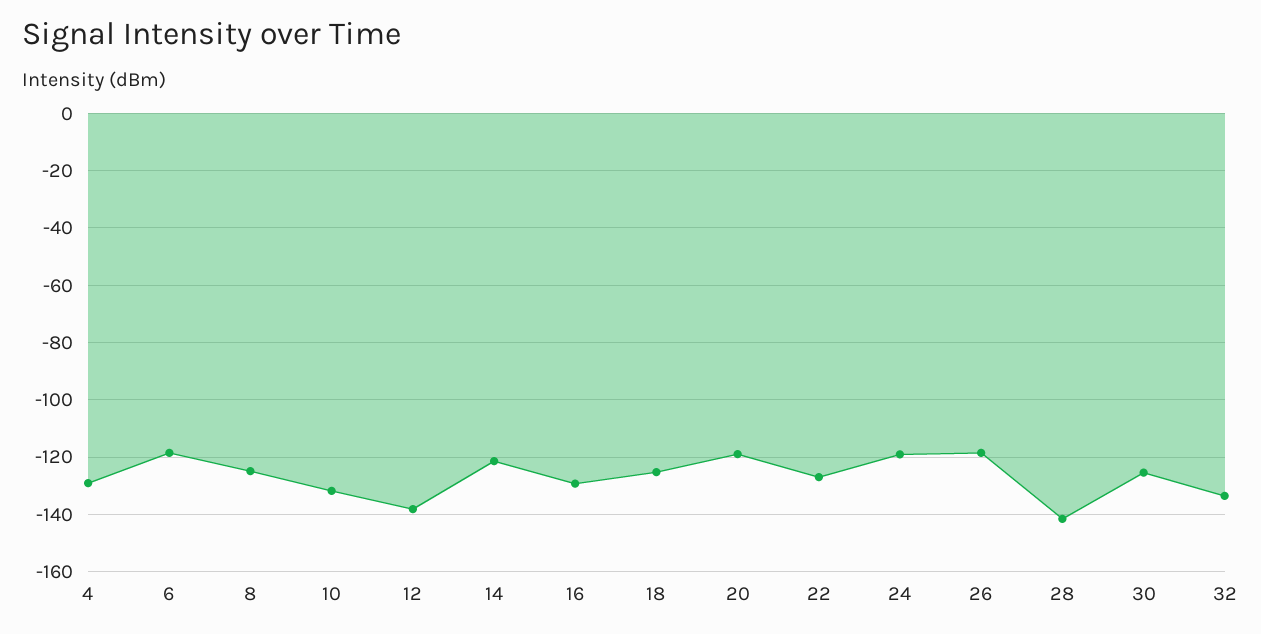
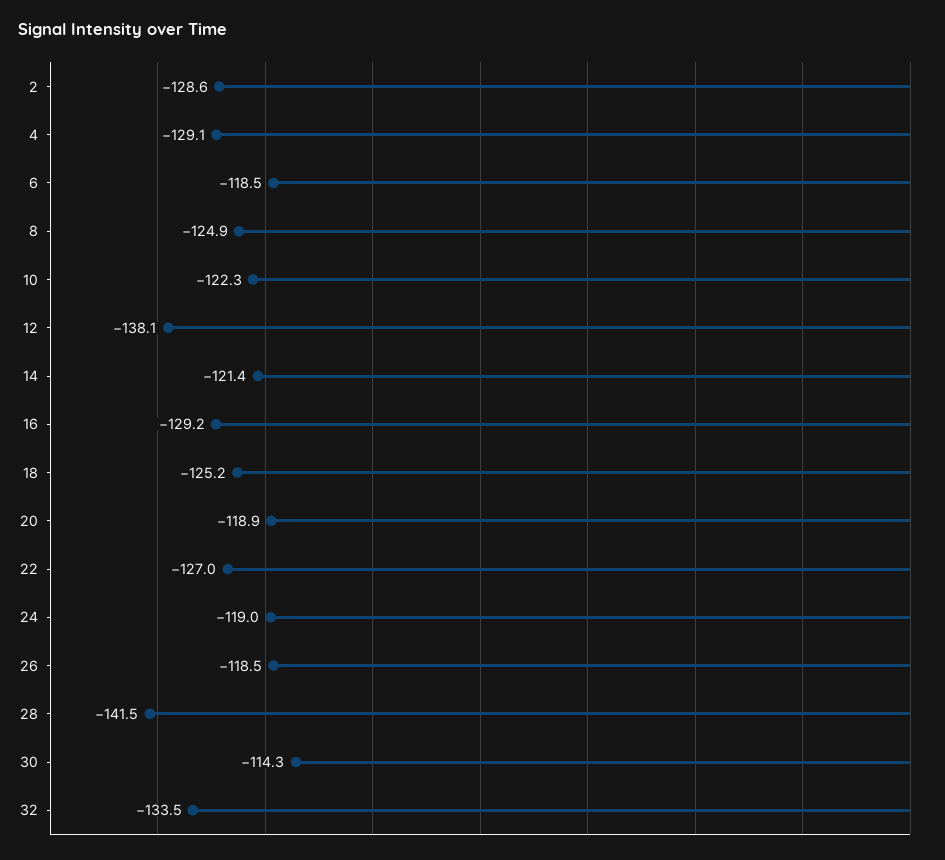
10: -132.5 -> -122.3
30: -125 -> -114.3
2: none -> -128.6

